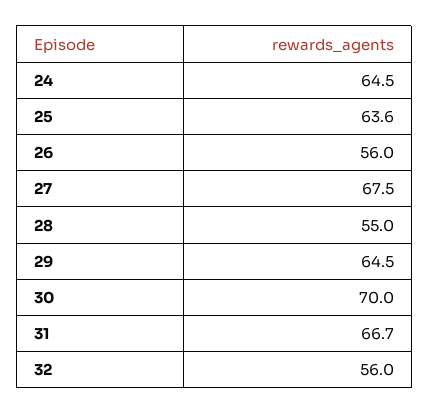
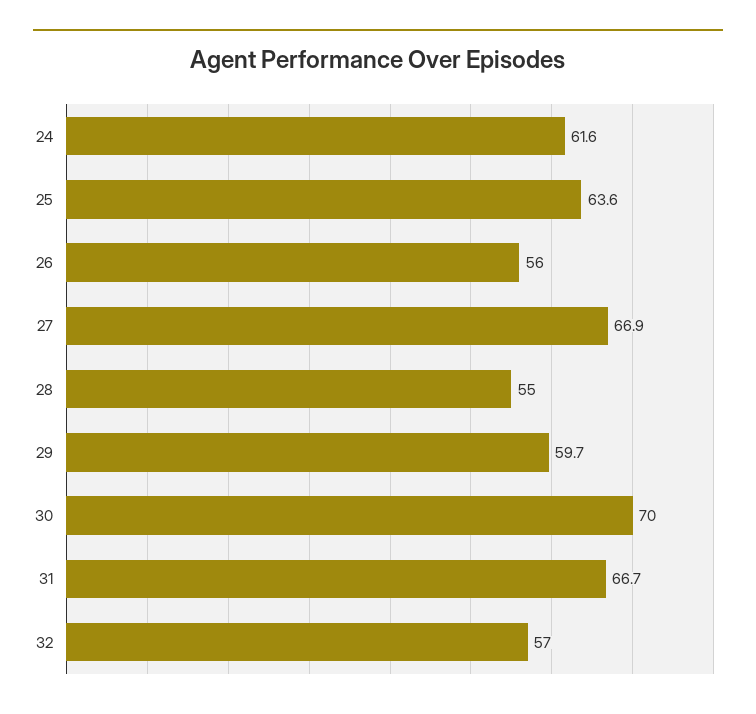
24: 64.5 -> 61.6
27: 67.5 -> 66.9
29: 64.5 -> 59.7
32: 56 -> 57

